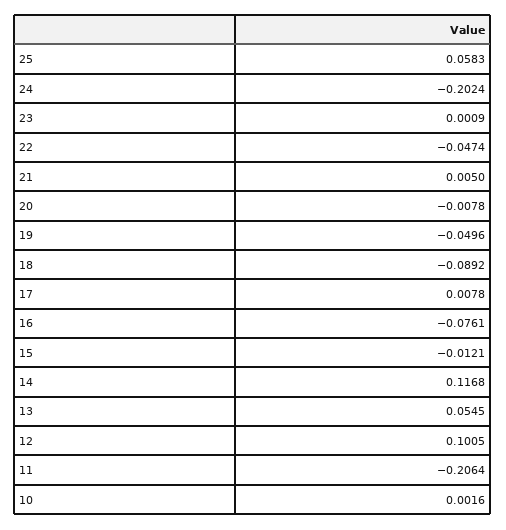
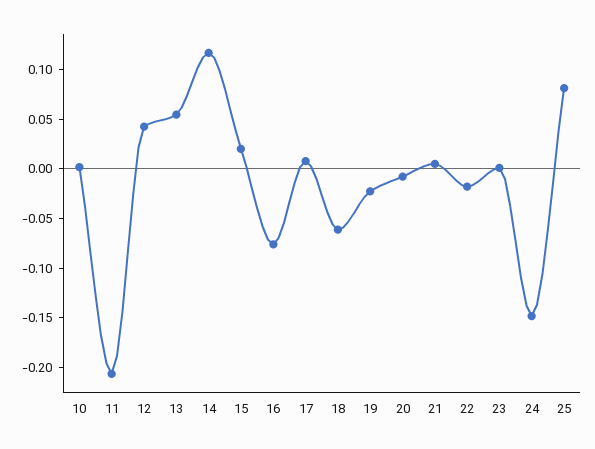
25: 0.0583 -> 0.08
24: -0.2024 -> -0.15
22: -0.0474 -> -0.02
19: -0.0496 -> -0.02
18: -0.0892 -> -0.06
15: -0.0121 -> 0.02
12: 0.1005 -> 0.04

